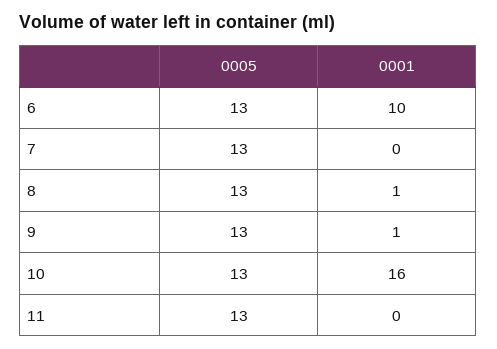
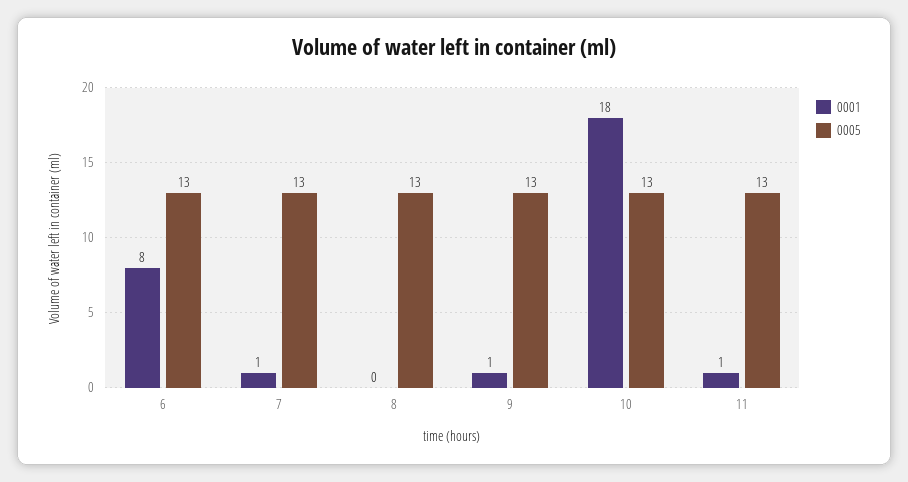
0001, 6: 10 -> 8
0001, 7: 0 -> 1
0001, 8: 1 -> 0
0001, 10: 16 -> 18
0001, 11: 0 -> 1

